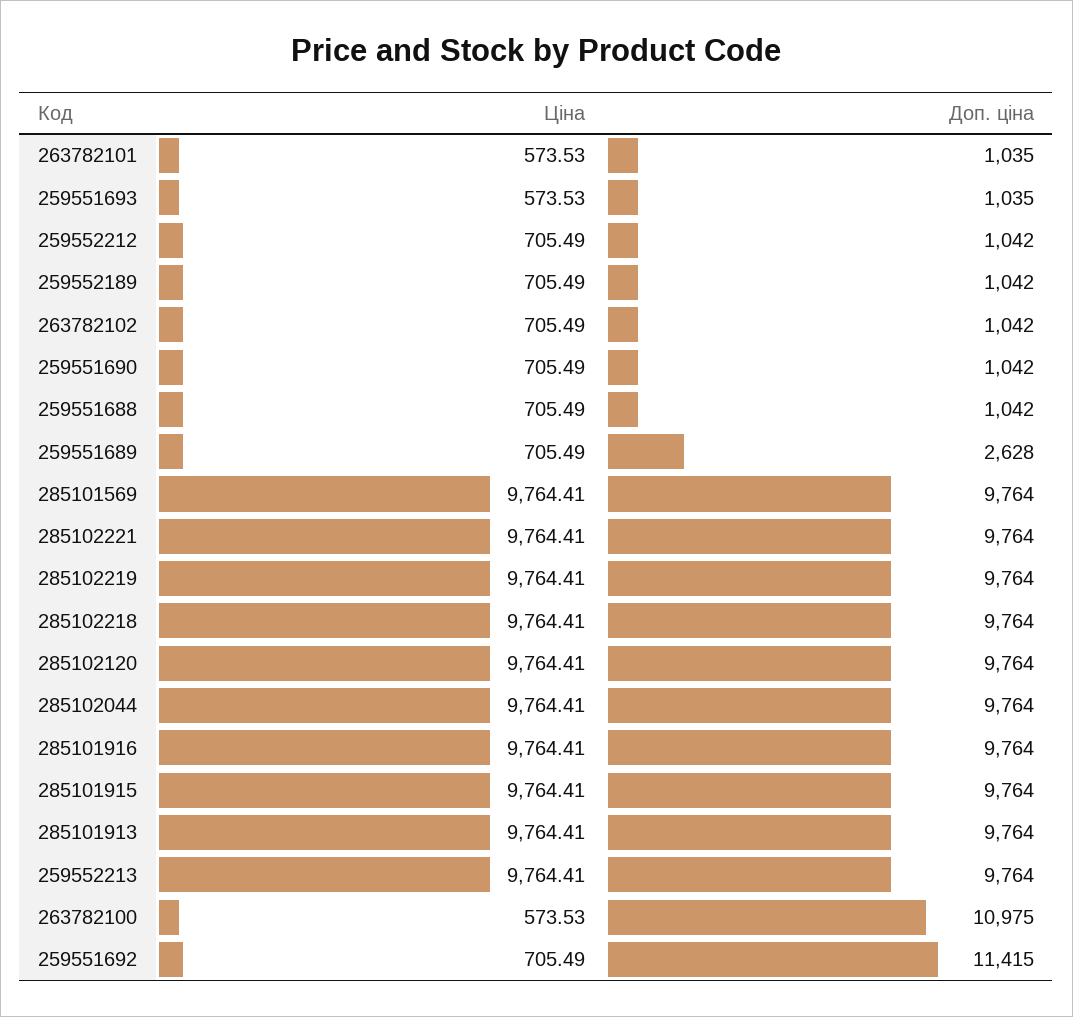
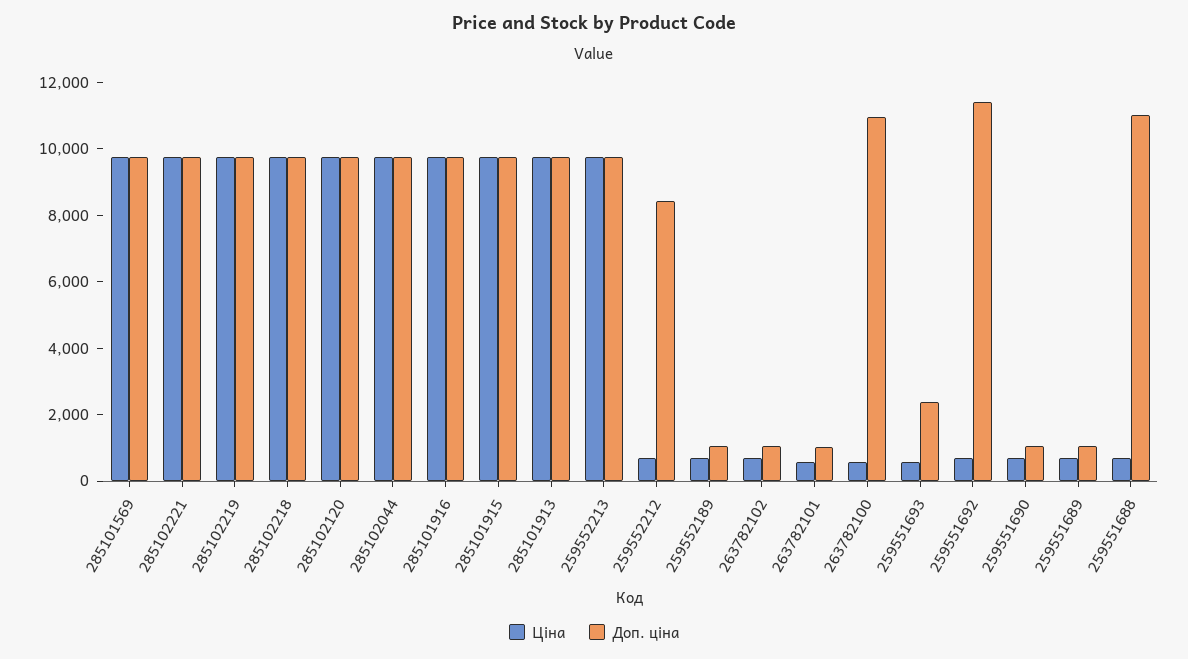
Доп. ціна, 259551693: 1035 -> 2500
Доп. ціна, 259552212: 1042 -> 8500
Доп. ціна, 259551688: 1042 -> 11000
Доп. ціна, 259551689: 2628 -> 1000

